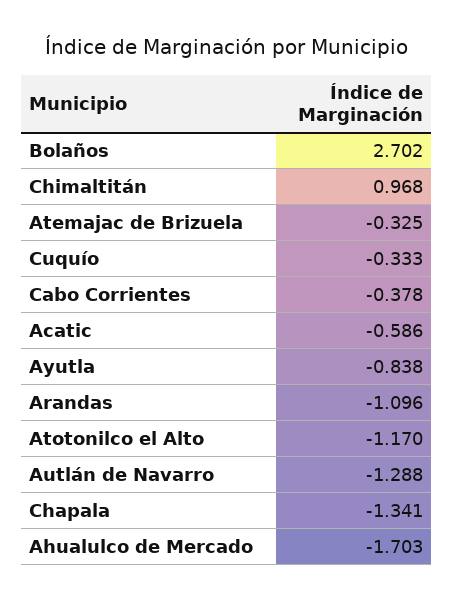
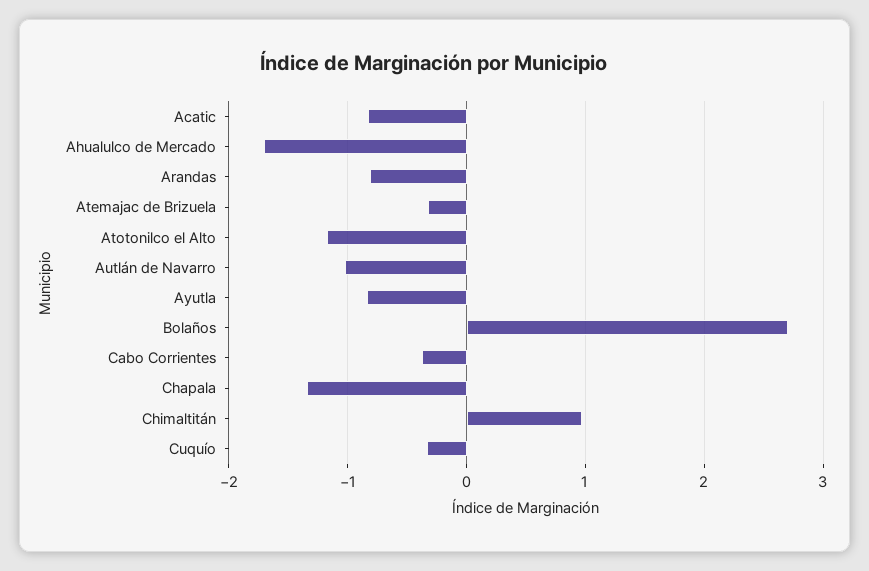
Acatic: -0.586 -> -0.8
Arandas: -1.096 -> -0.8
Autlán de Navarro: -1.288 -> -1

